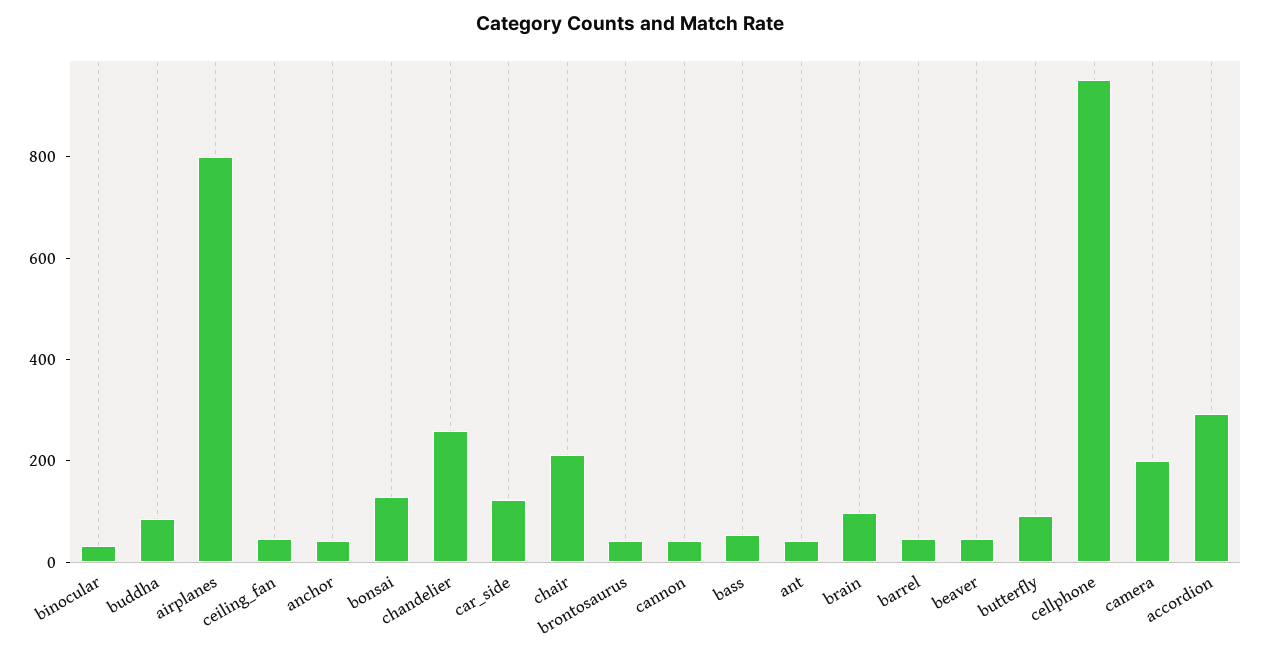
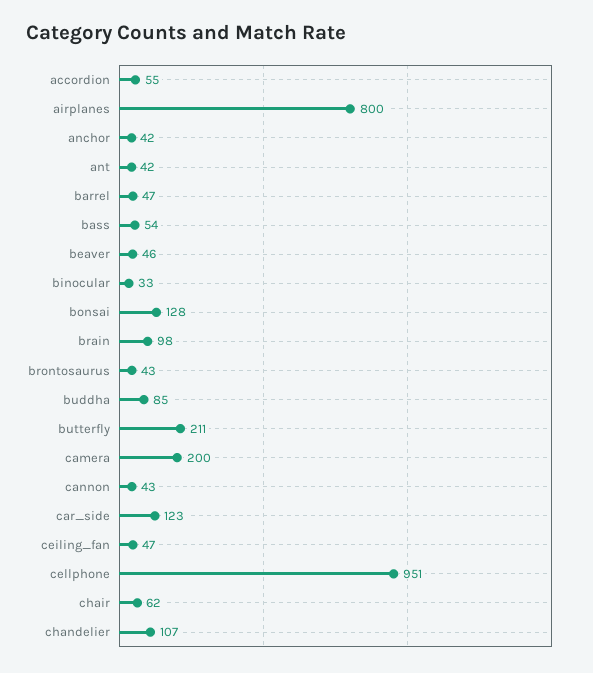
chandelier: 250 -> 107
chair: 200 -> 62
butterfly: 100 -> 211
accordion: 300 -> 55

